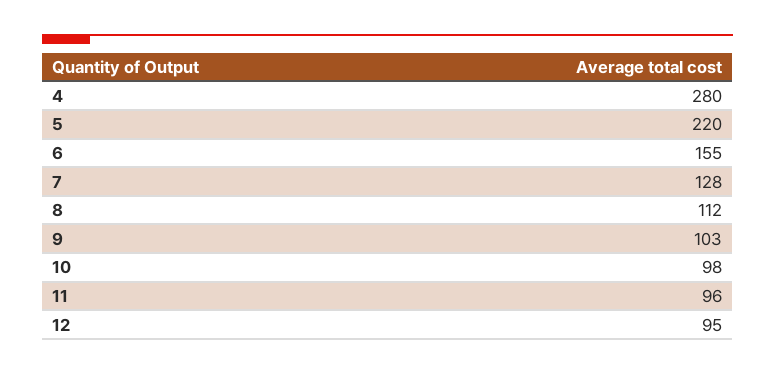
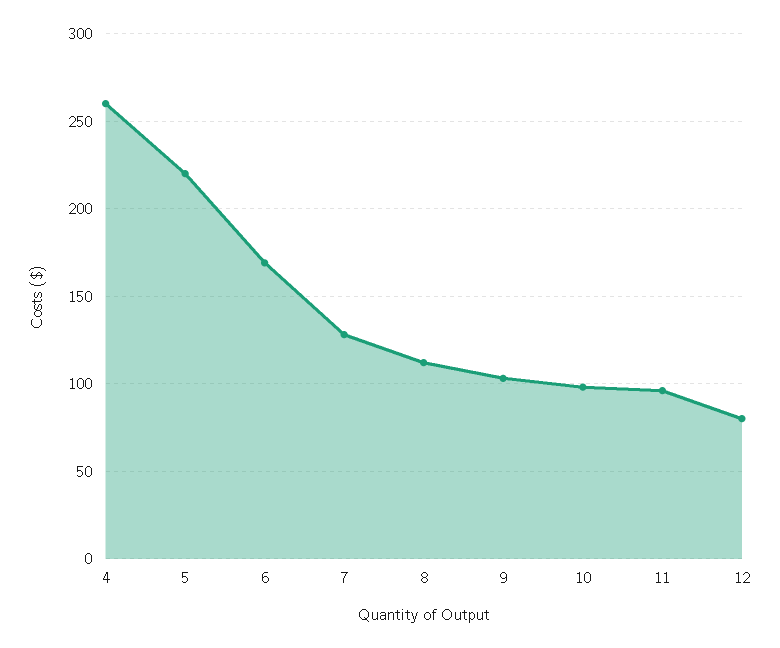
4: 280 -> 260
6: 155 -> 170
12: 95 -> 80

